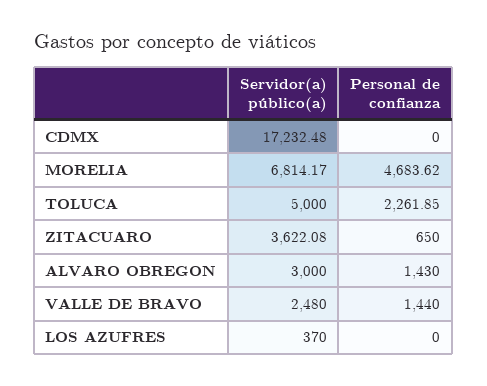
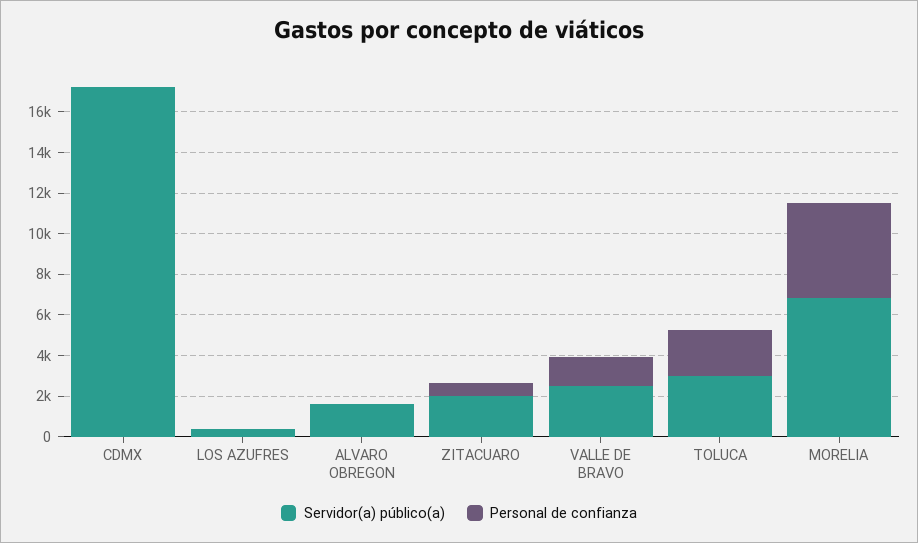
Servidor(a) público(a), TOLUCA: 5000 -> 3000
Servidor(a) público(a), ZITACUARO: 3622.08 -> 2000
Servidor(a) público(a), ALVARO OBREGON: 3000 -> 1500
Personal de confianza, ALVARO OBREGON: 1430 -> 0

